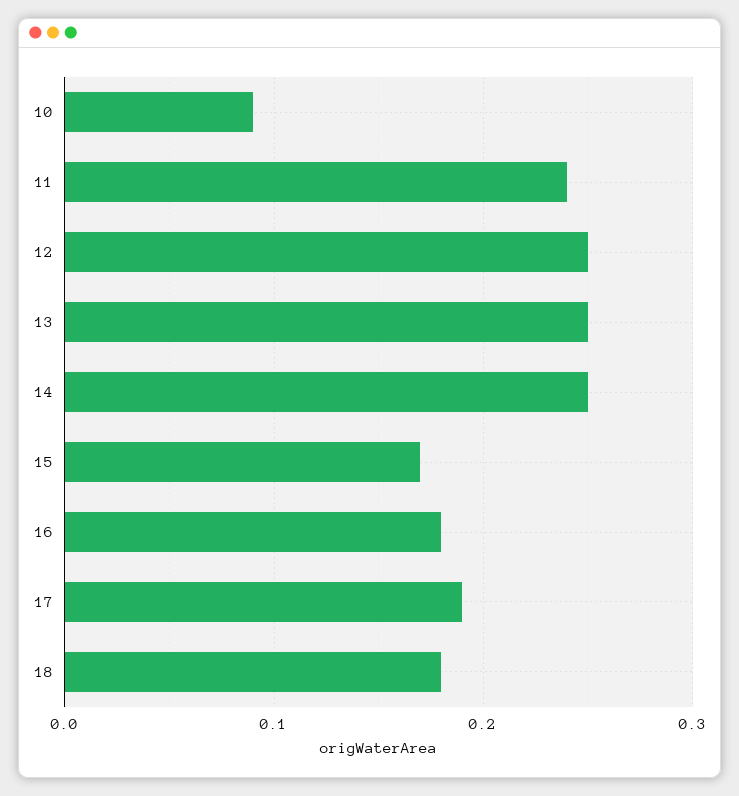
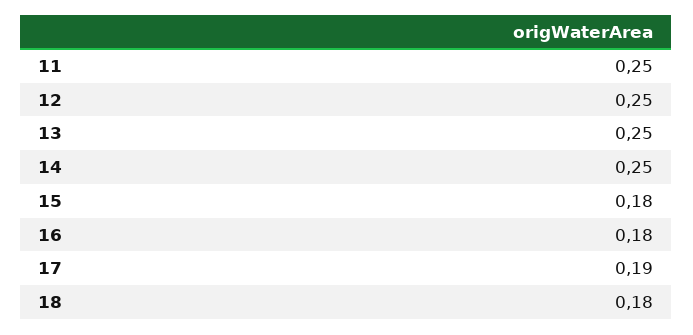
10: 0.09 -> none
11: 0.24 -> 0.25
15: 0.17 -> 0.18

